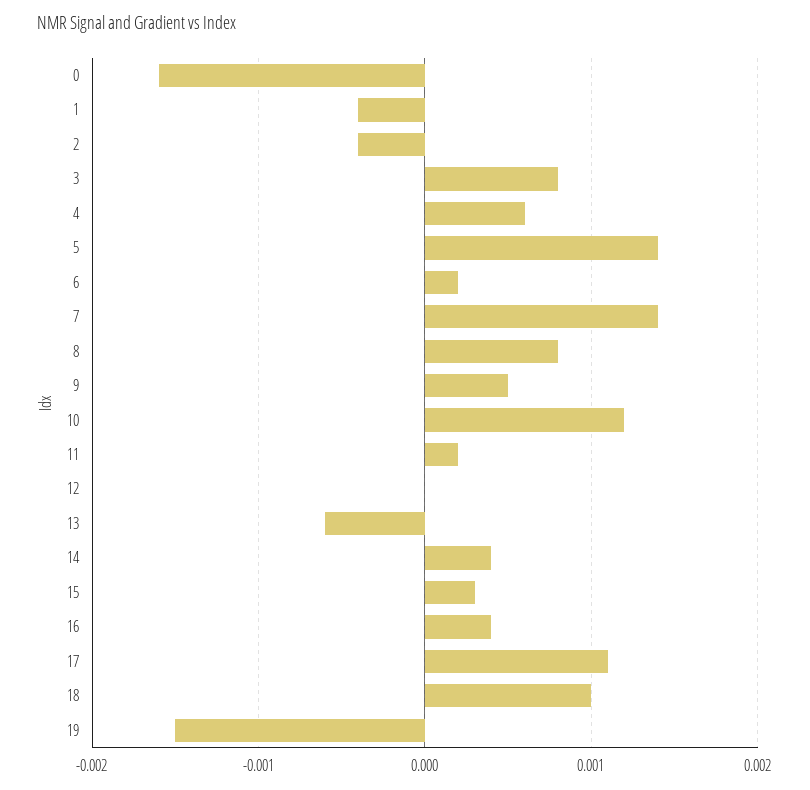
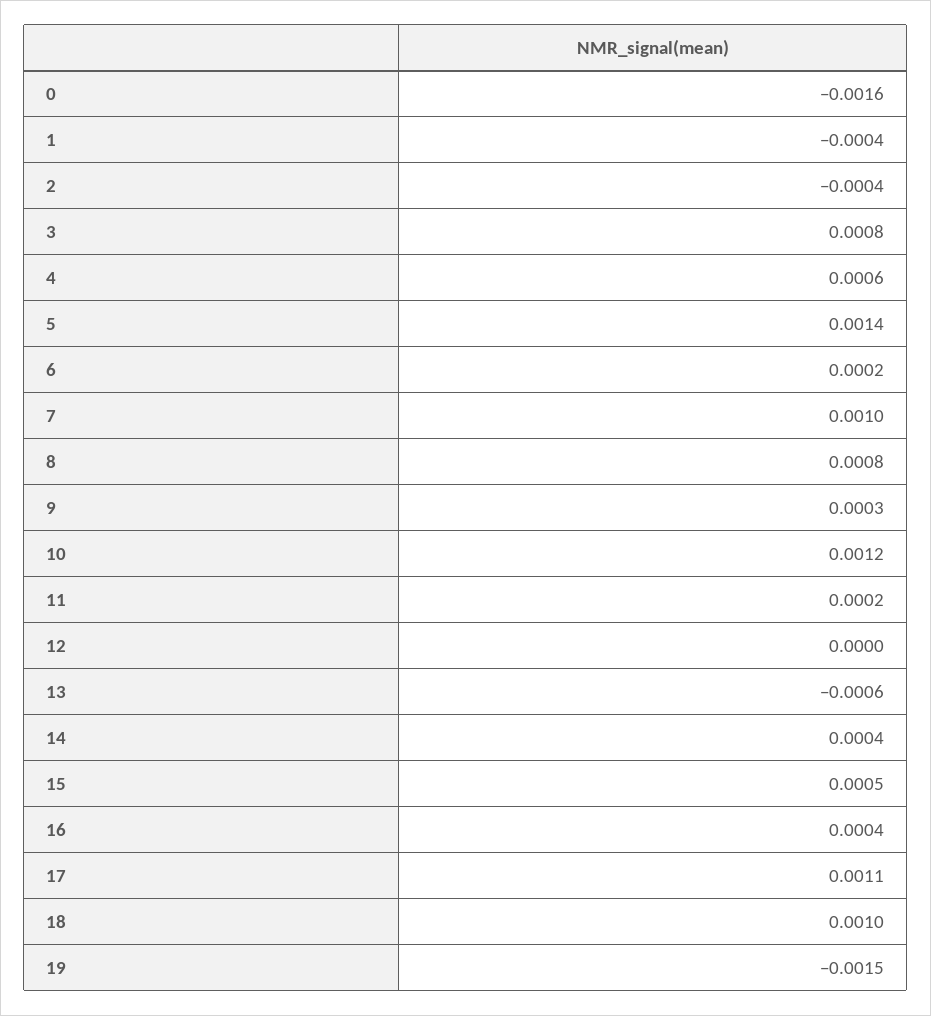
7: 0.0014 -> 0.001
9: 0.0005 -> 0.0003
15: 0.0003 -> 0.0005

